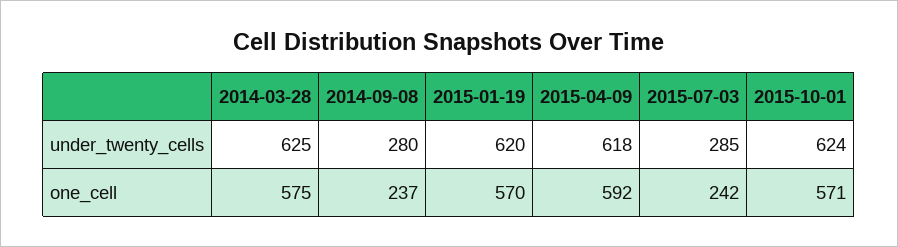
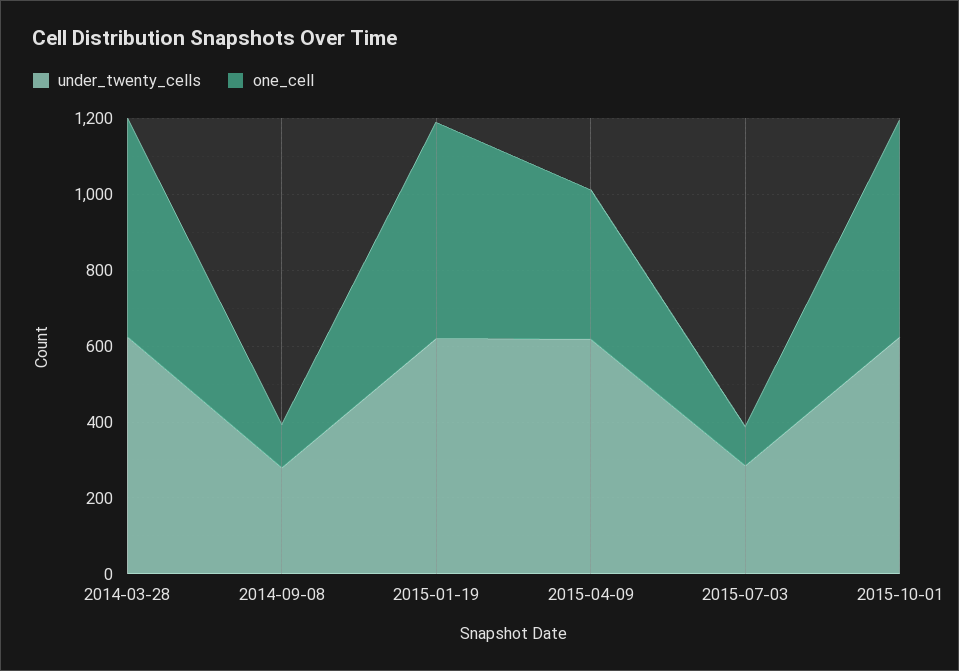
one_cell, 2014-09-08: 237 -> 100
one_cell, 2015-04-09: 592 -> 400
one_cell, 2015-07-03: 242 -> 100

